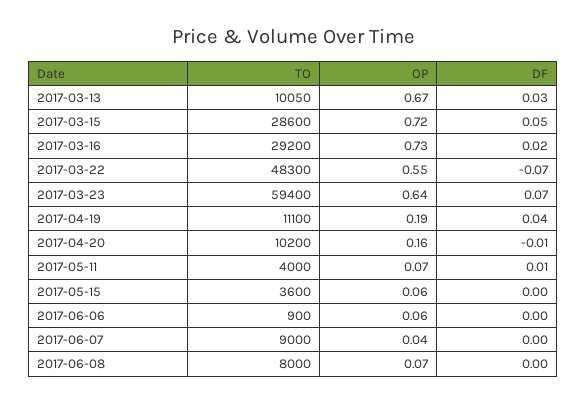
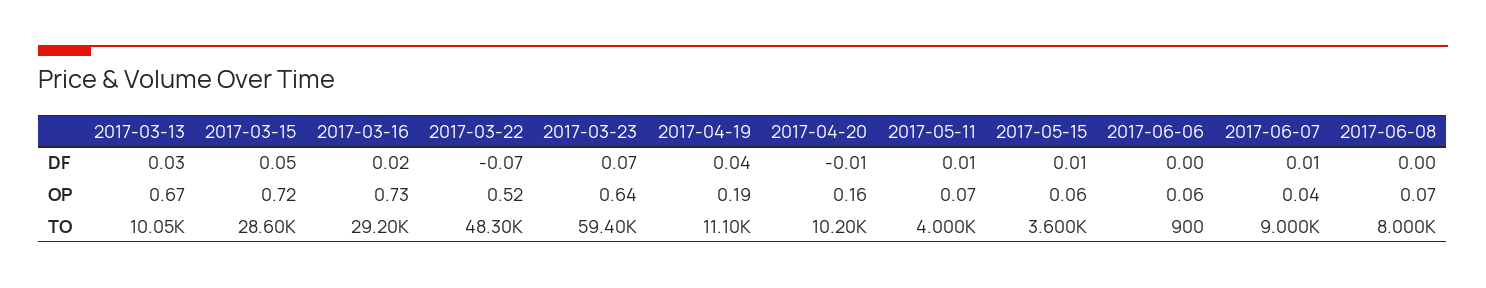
OP, 2017-03-22: 0.55 -> 0.52
DF, 2017-05-15: 0 -> 0.01
DF, 2017-06-07: 0 -> 0.01

